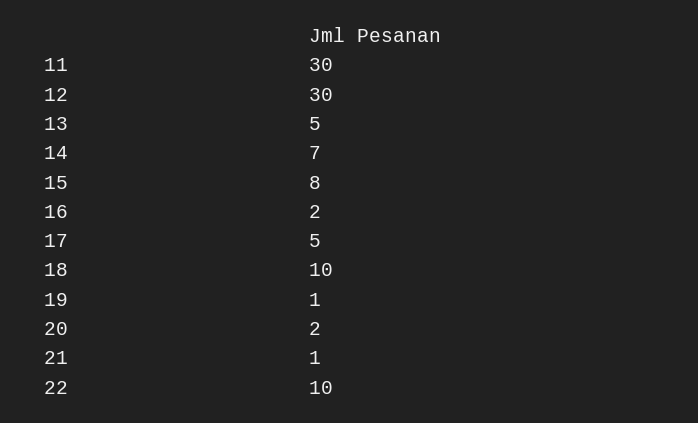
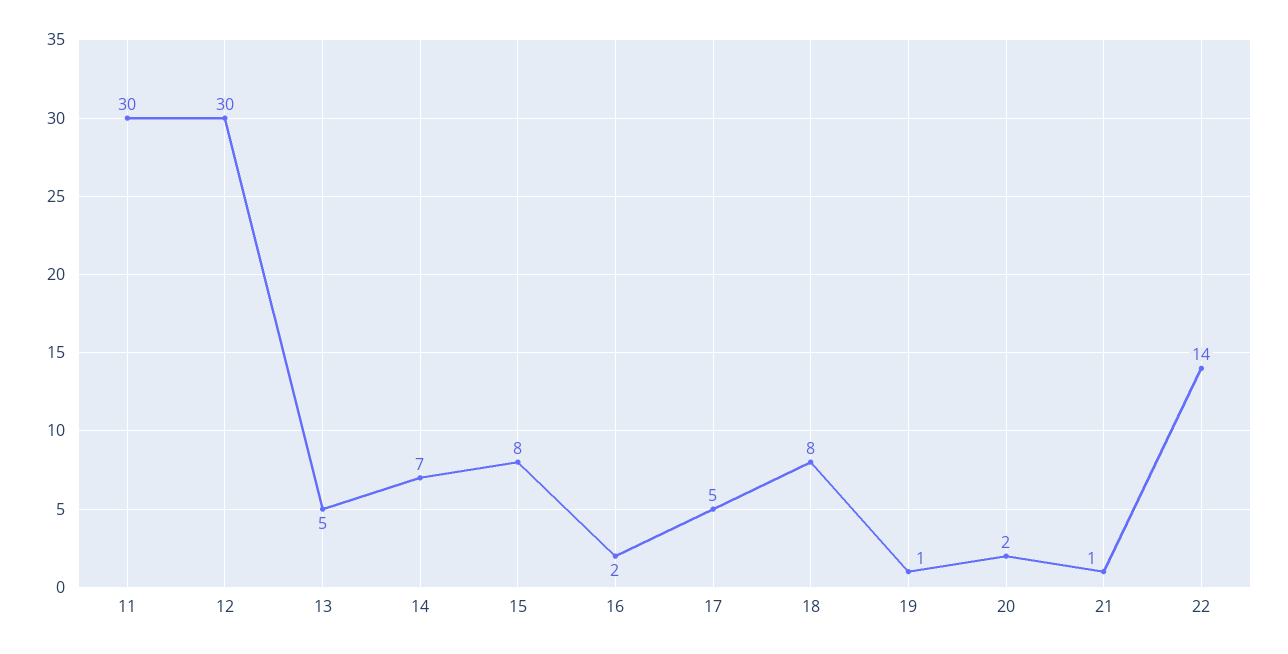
18: 10 -> 8
22: 10 -> 14

